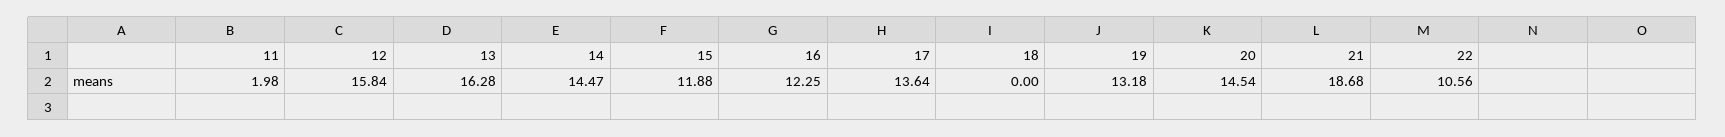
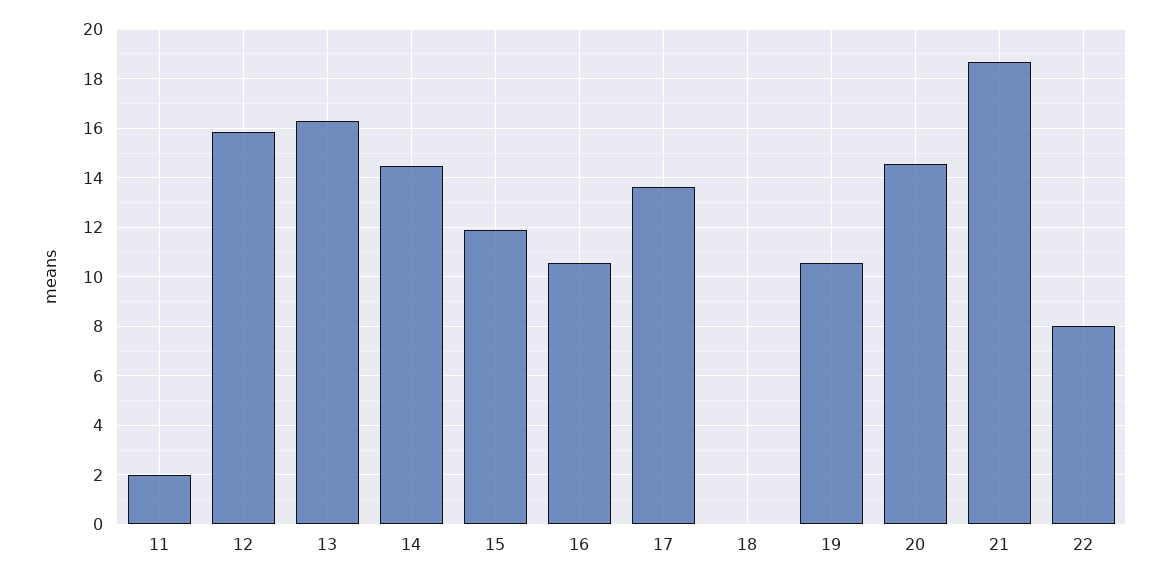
16: 12.25 -> 10.5
19: 13.18 -> 10.5
22: 10.56 -> 8

